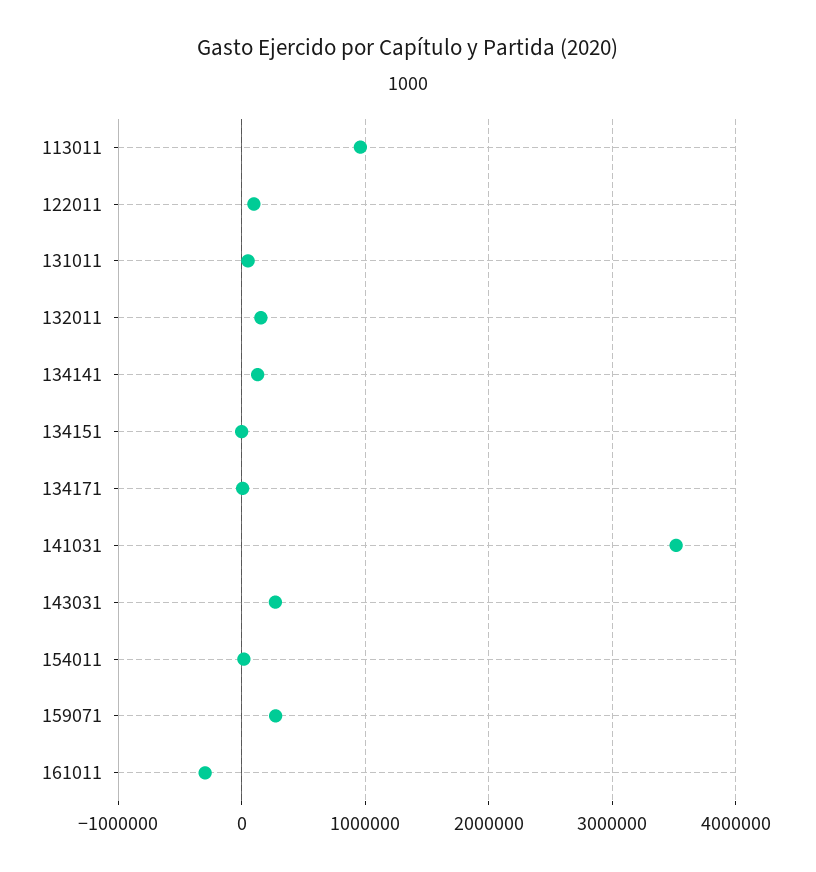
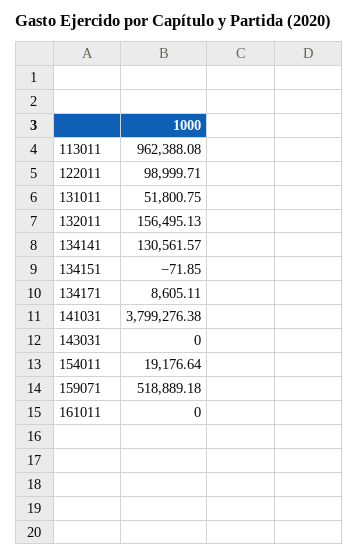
141031: 3500000 -> 3799276.38
143031: 300000 -> 0
159071: 300000 -> 518889.18
161011: -300000 -> 0

